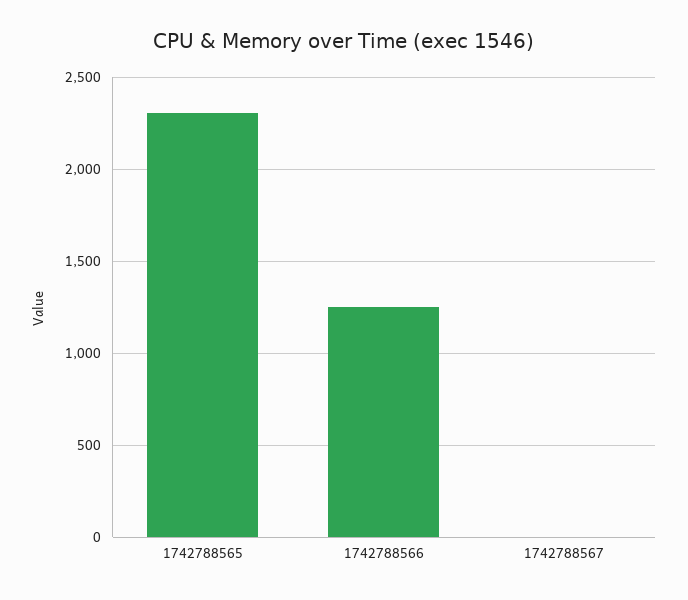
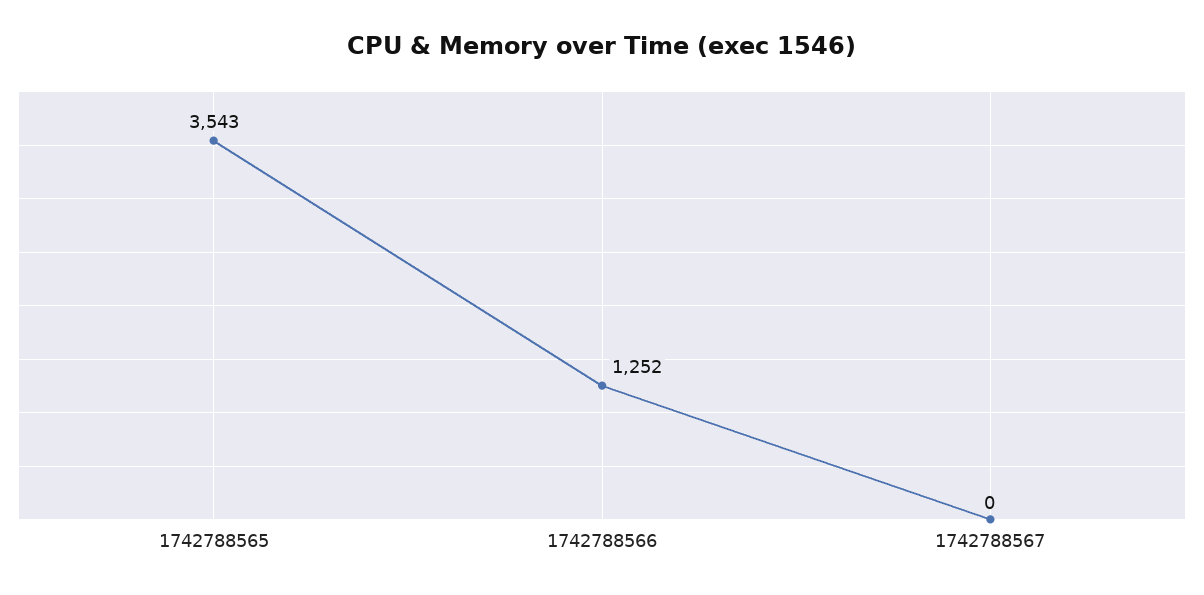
1742788565: 2300 -> 3543

